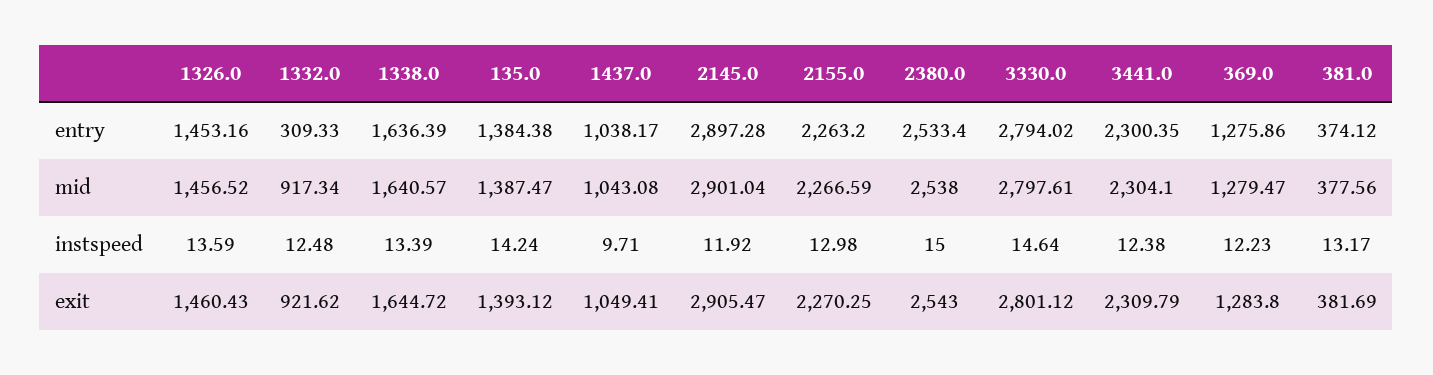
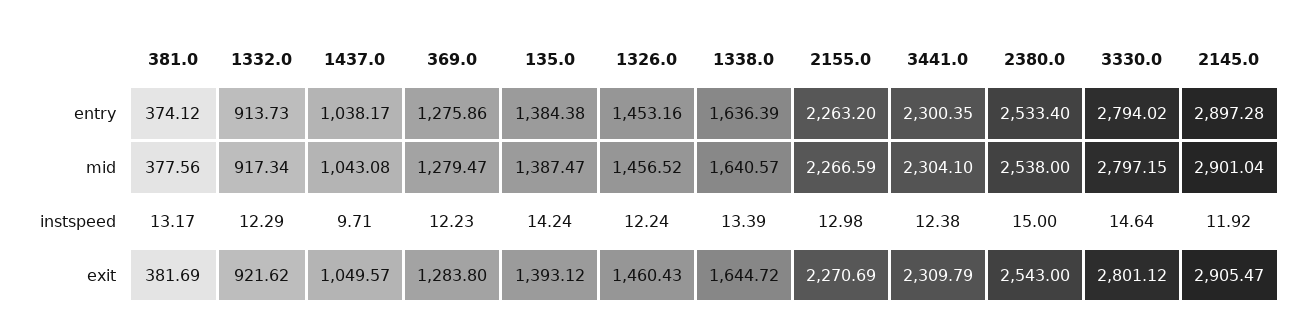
1332.0, entry: 309.33 -> 913.73
3330.0, mid: 2797.61 -> 2797.15
1326.0, instspeed: 13.59 -> 12.24
1332.0, instspeed: 12.48 -> 12.29
1437.0, exit: 1049.41 -> 1049.57
2155.0, exit: 2270.25 -> 2270.69

